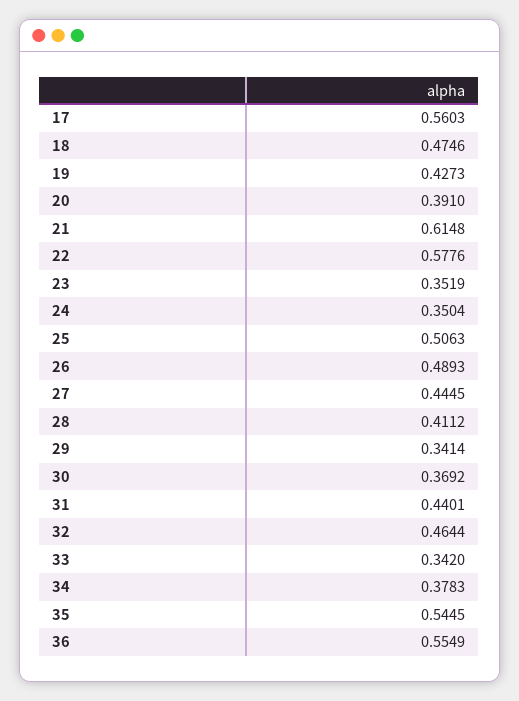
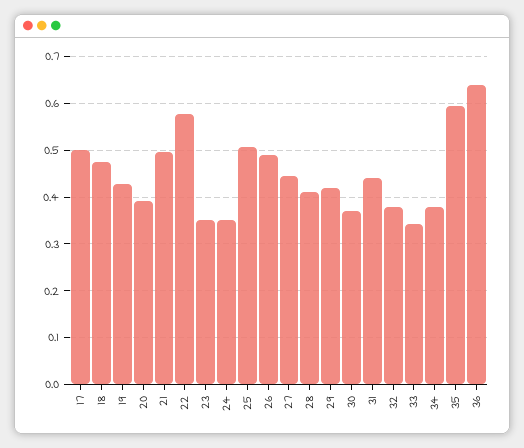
17: 0.5603 -> 0.5
21: 0.6148 -> 0.5
29: 0.3414 -> 0.42
32: 0.4644 -> 0.38
35: 0.5445 -> 0.6
36: 0.5549 -> 0.64

